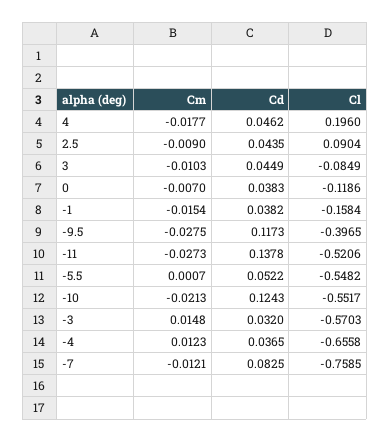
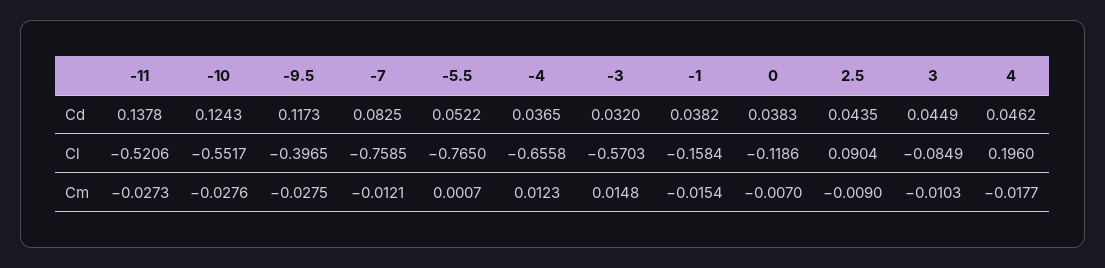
Cl, -5.5: -0.5482 -> -0.765
Cm, -10: -0.0213 -> -0.0276

